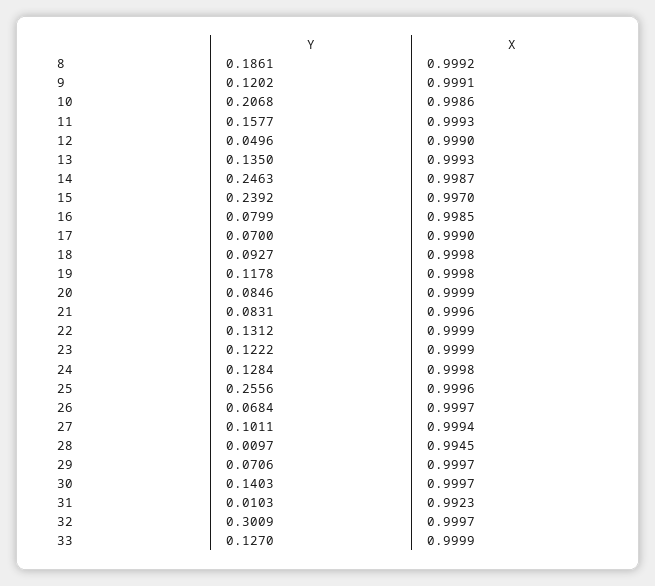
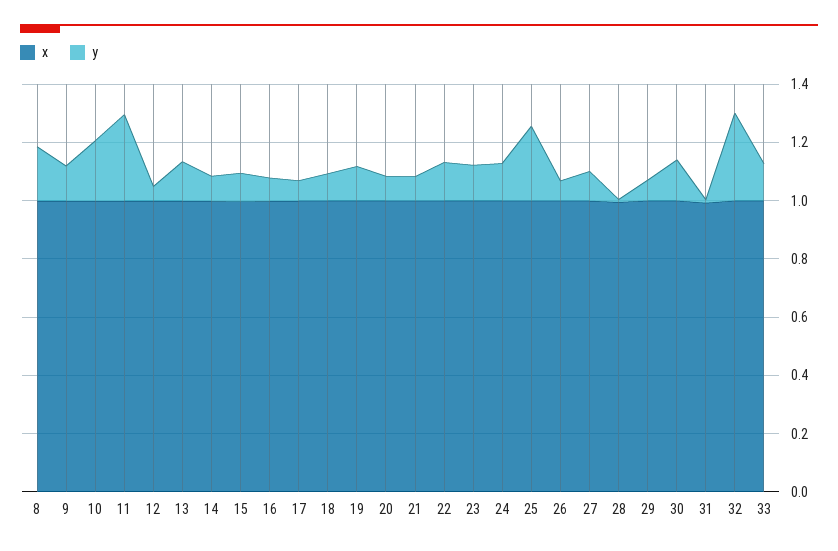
Y, 11: 0.1577 -> 0.3
Y, 14: 0.2463 -> 0.1
Y, 15: 0.2392 -> 0.1

